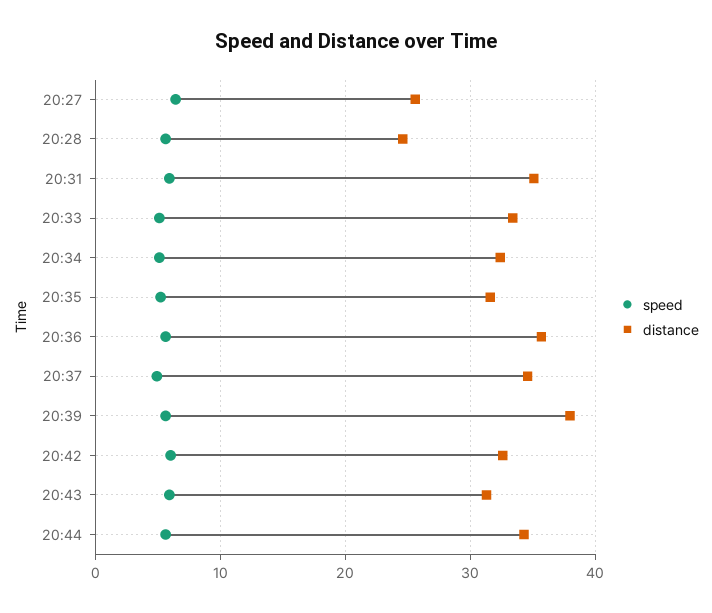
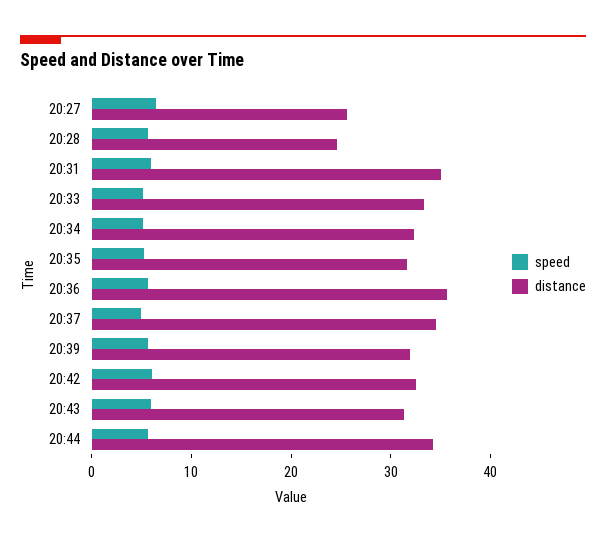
distance, 20:39: 38 -> 32

